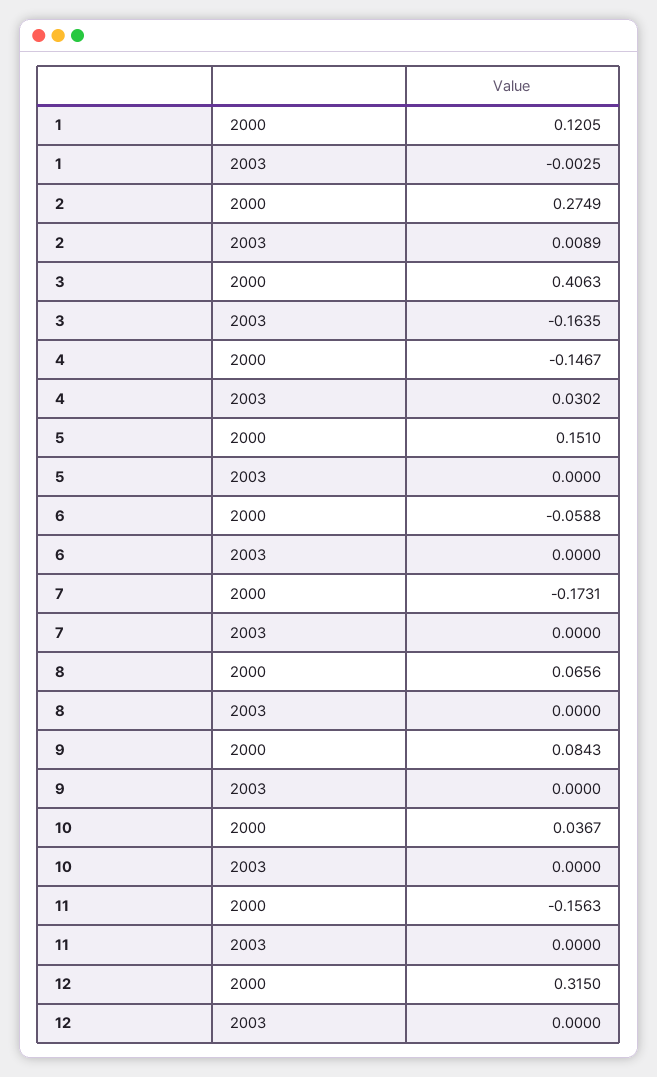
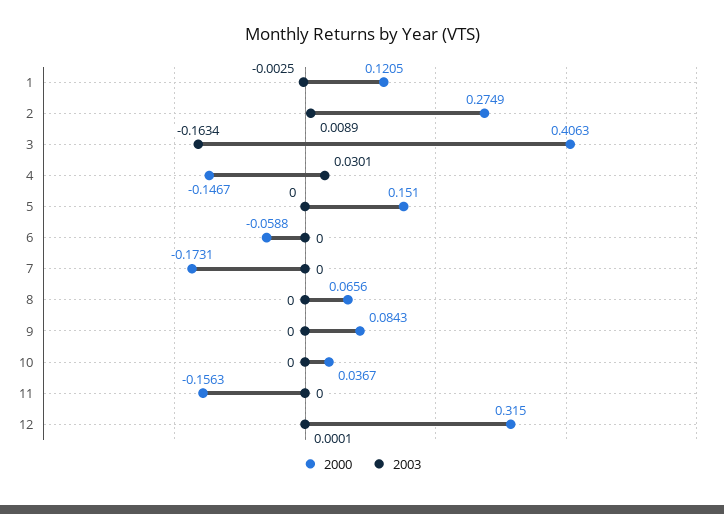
2003, 3: -0.1635 -> -0.1634
2003, 4: 0.0302 -> 0.0301
2003, 12: 0 -> 0.0001

